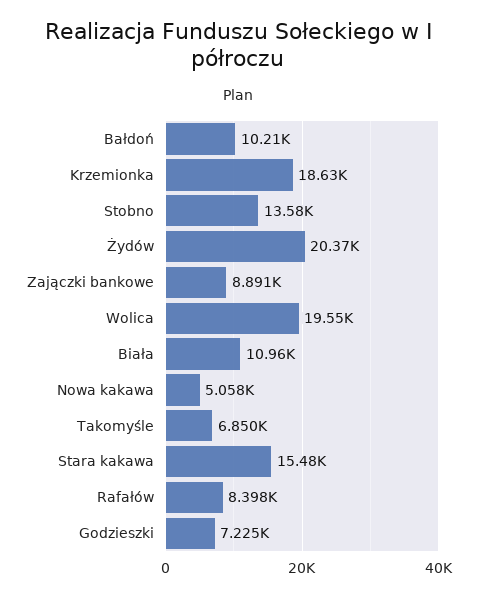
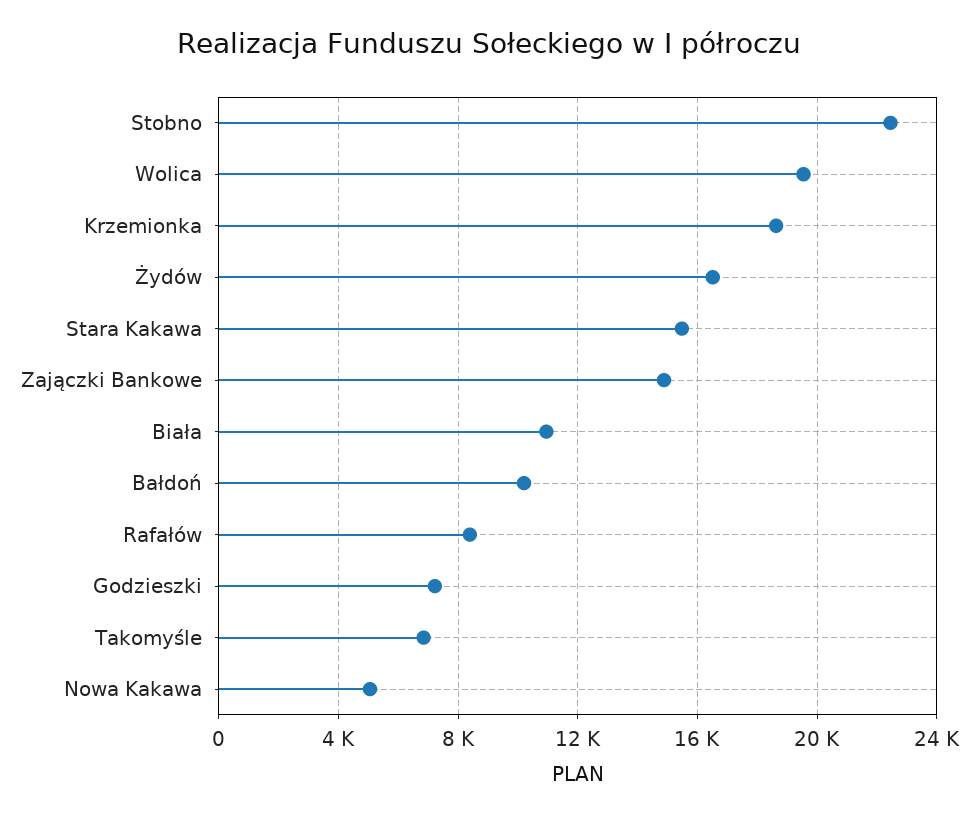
Stobno: 13580 -> 22500
Żydów: 20370 -> 16500
Zajączki bankowe: 8891 -> 15000

